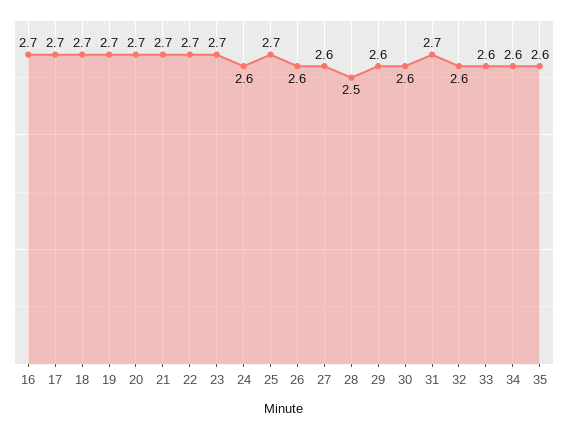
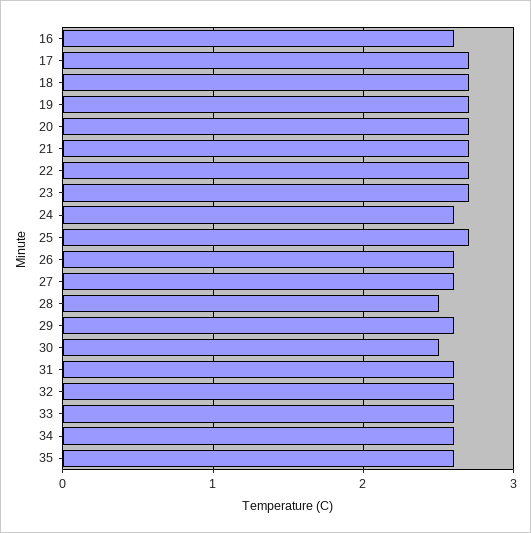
16: 2.7 -> 2.6
30: 2.6 -> 2.5
31: 2.7 -> 2.6

